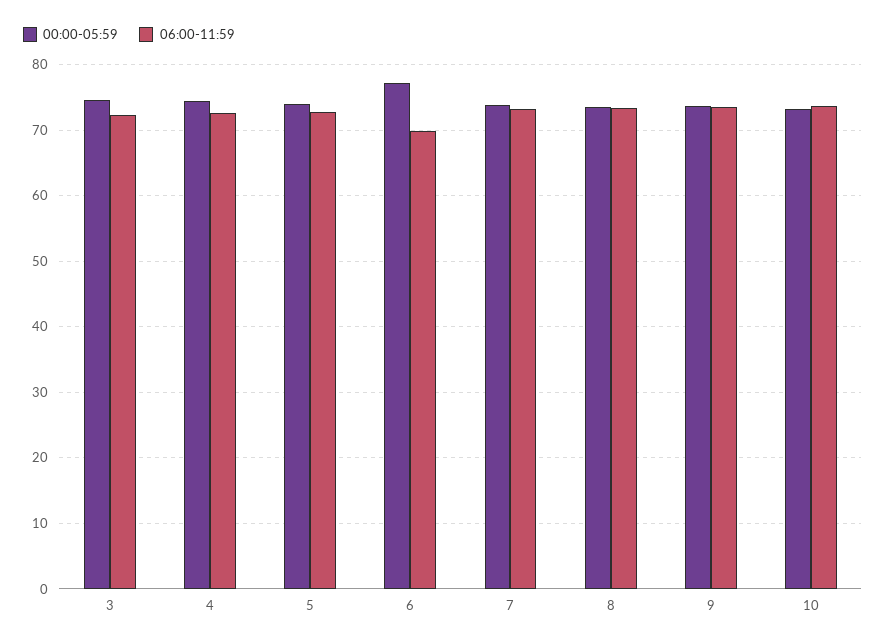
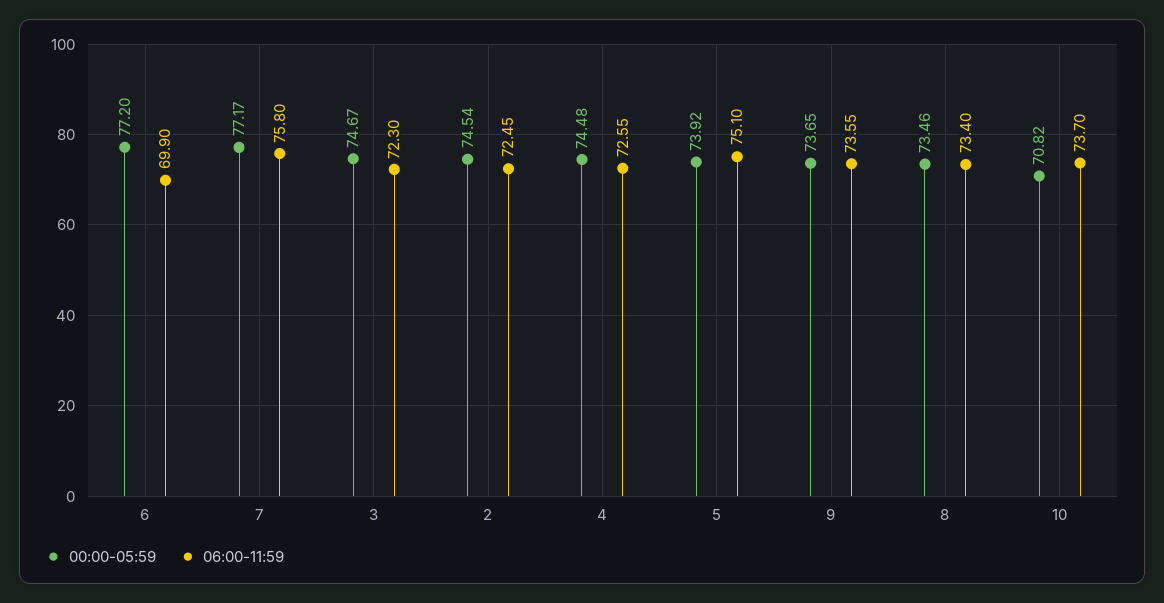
06:00-11:59, 5: 73 -> 75.1
00:00-05:59, 7: 74 -> 77.17
06:00-11:59, 7: 73 -> 75.8
00:00-05:59, 10: 73 -> 70.82
00:00-05:59, 2: none -> 74.54
06:00-11:59, 2: none -> 72.45

